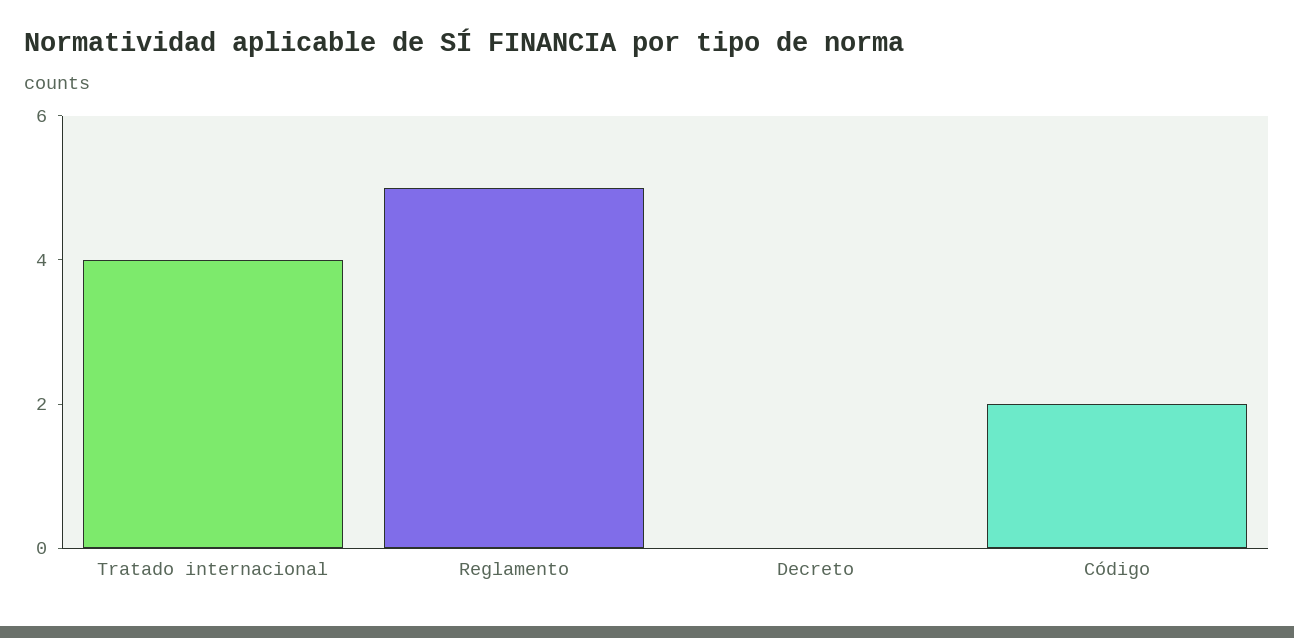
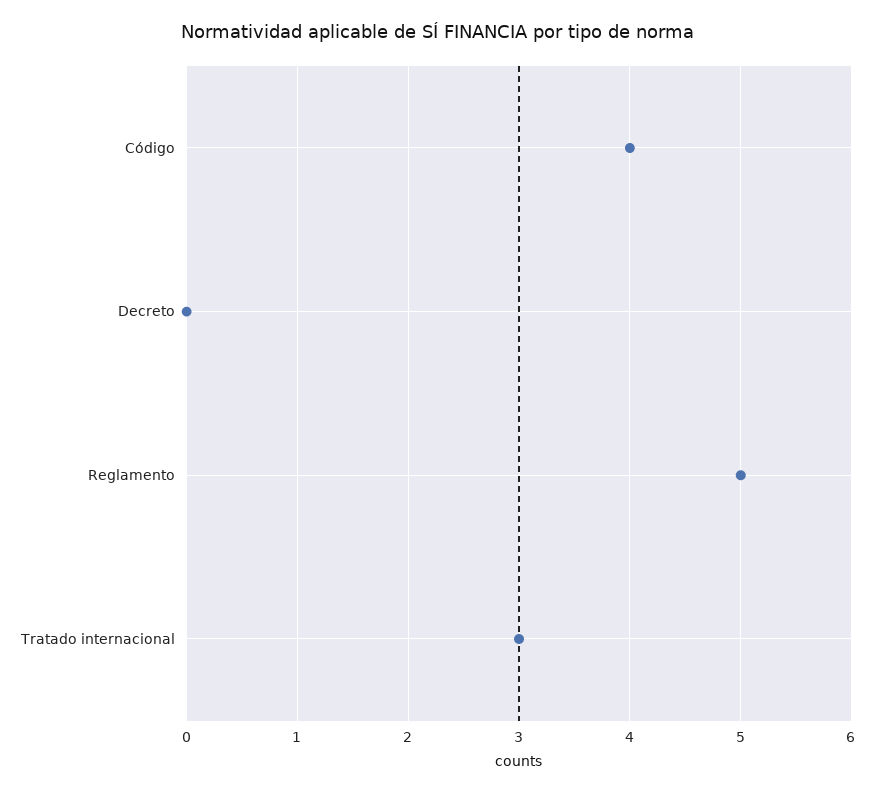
Tratado internacional: 4 -> 3
Código: 2 -> 4

